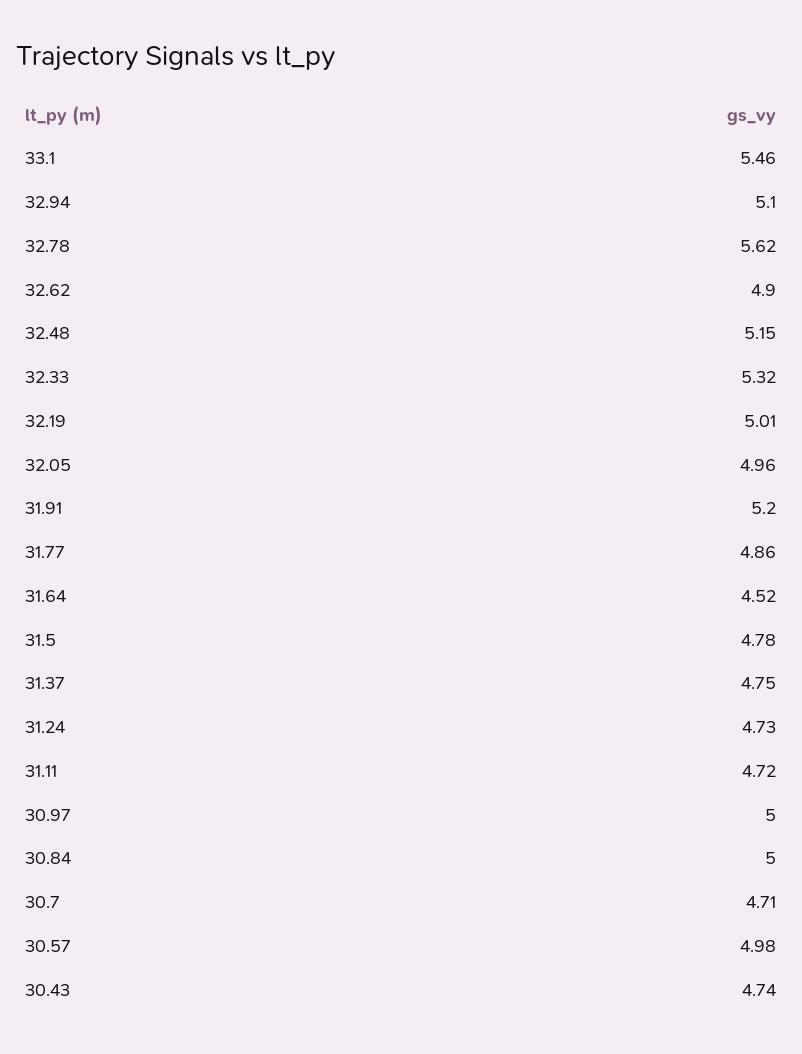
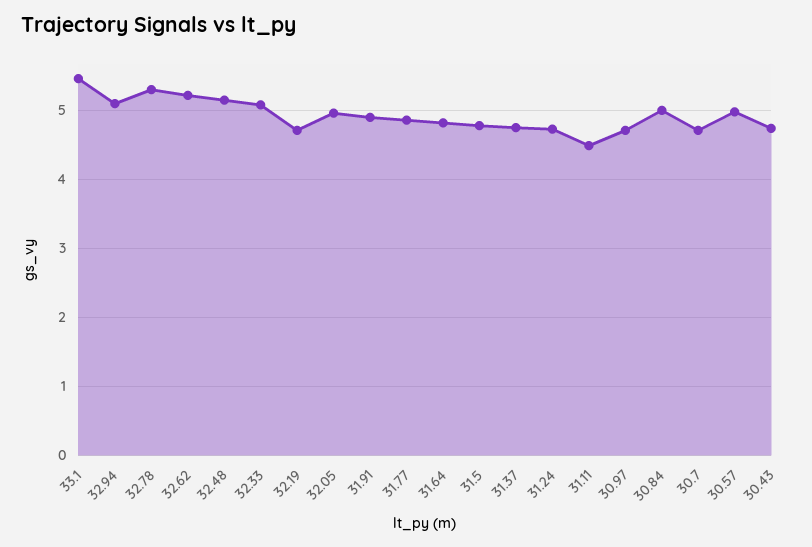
32.78: 5.62 -> 5.3
32.62: 4.9 -> 5.2
32.33: 5.32 -> 5.1
32.19: 5.01 -> 4.7
31.91: 5.2 -> 4.9
31.64: 4.52 -> 4.8
31.11: 4.72 -> 4.5
30.97: 5 -> 4.7

